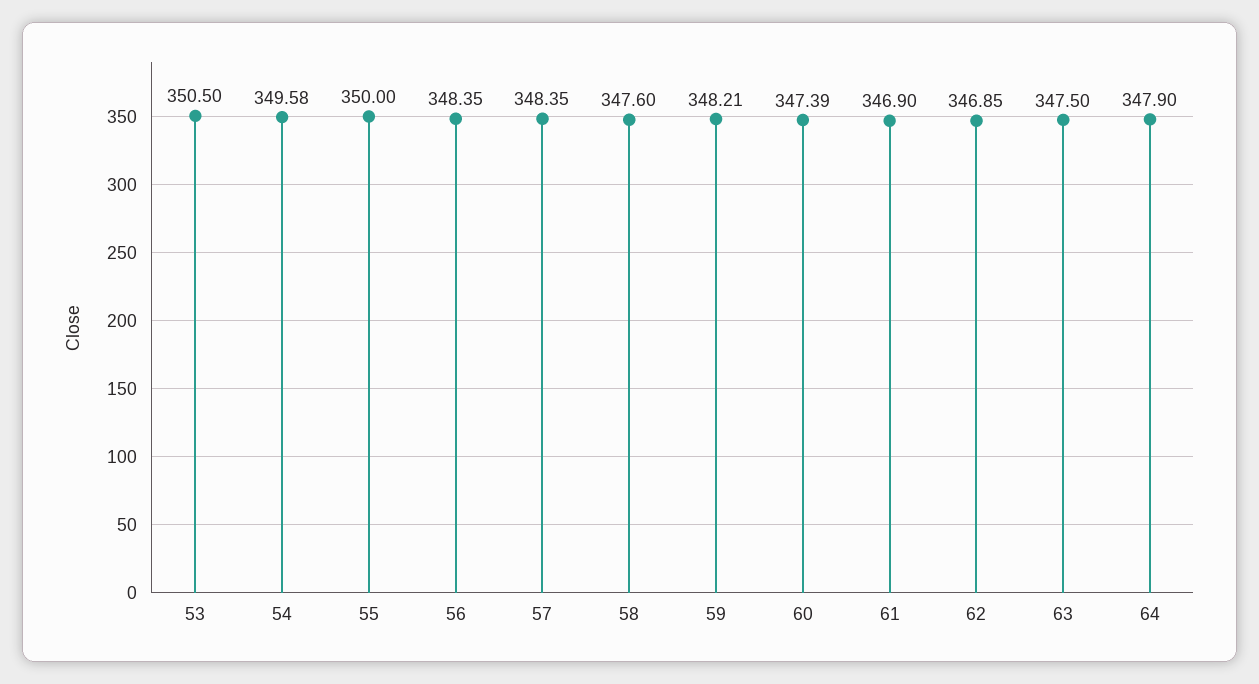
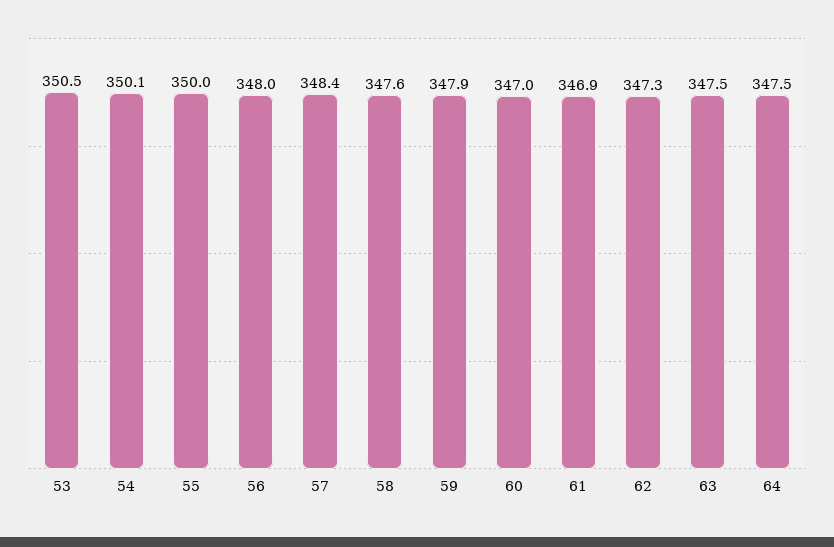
54: 349.58 -> 350.1
56: 348.35 -> 348
59: 348.21 -> 347.9
60: 347.39 -> 347
62: 346.85 -> 347.3
64: 347.9 -> 347.5

